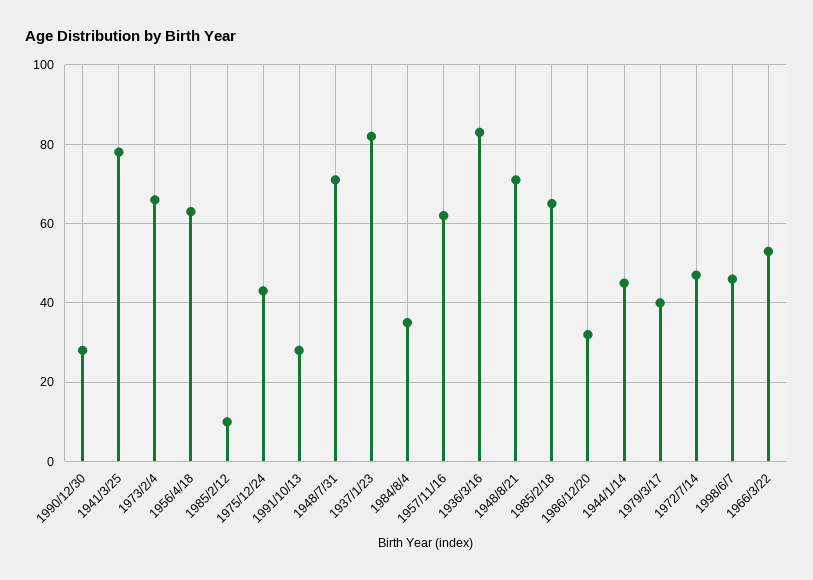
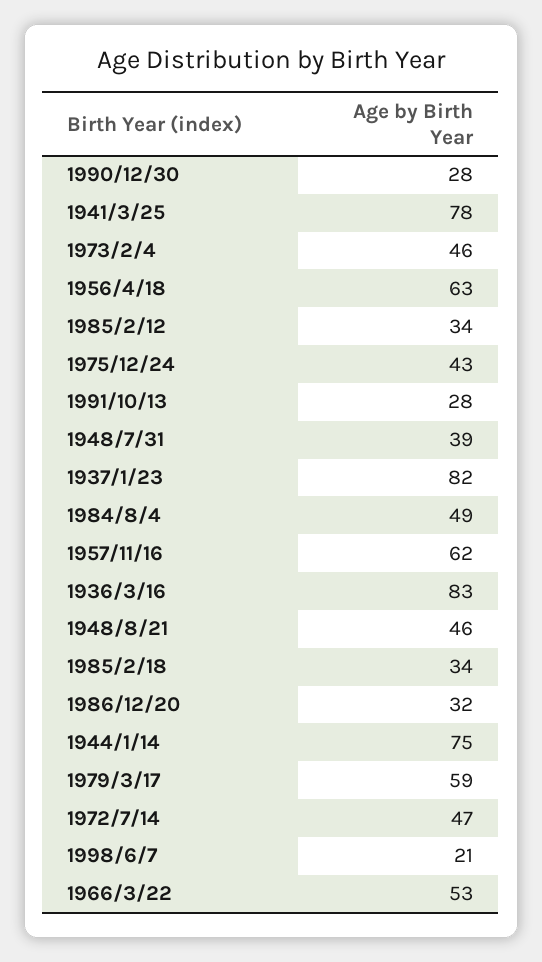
1973/2/4: 65 -> 46
1985/2/12: 10 -> 34
1948/7/31: 70 -> 39
1984/8/4: 35 -> 49
1948/8/21: 70 -> 46
1985/2/18: 65 -> 34
1944/1/14: 45 -> 75
1979/3/17: 40 -> 59
1998/6/7: 45 -> 21

